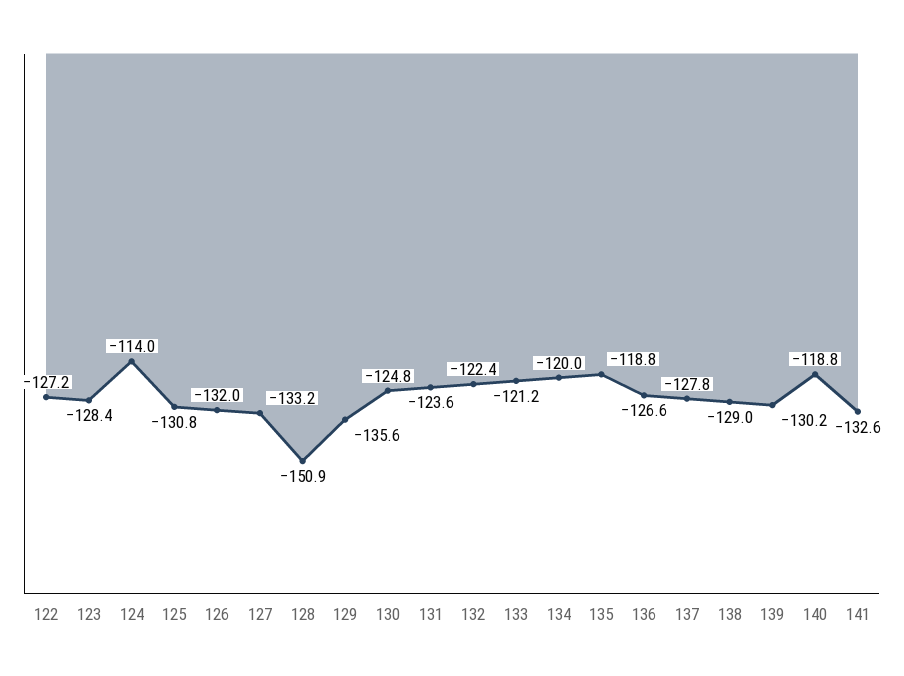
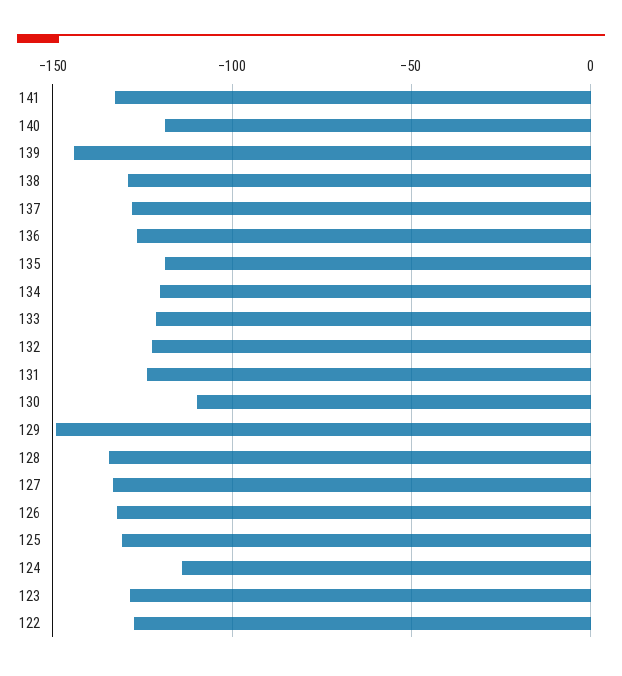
128: -150.9 -> -135
129: -135.6 -> -150
130: -124.8 -> -110
139: -130.2 -> -145

